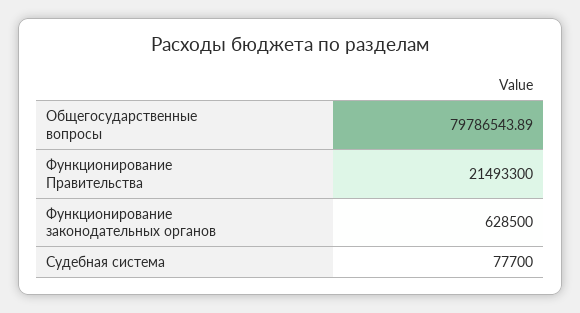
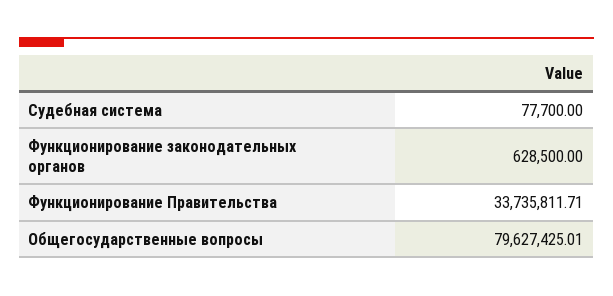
Общегосударственные вопросы: 79786543.89 -> 79627425.01
Функционирование Правительства: 21493300 -> 33735811.71

